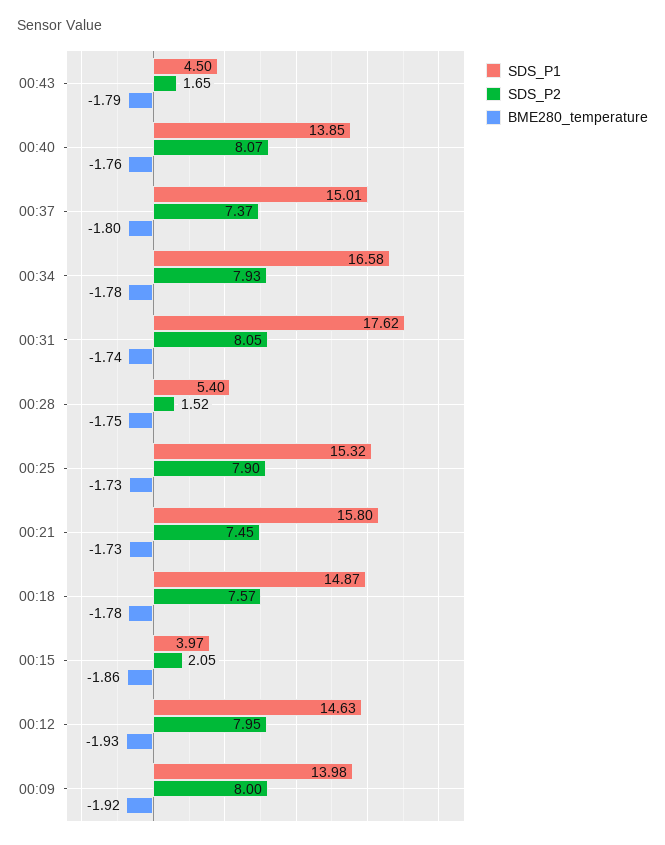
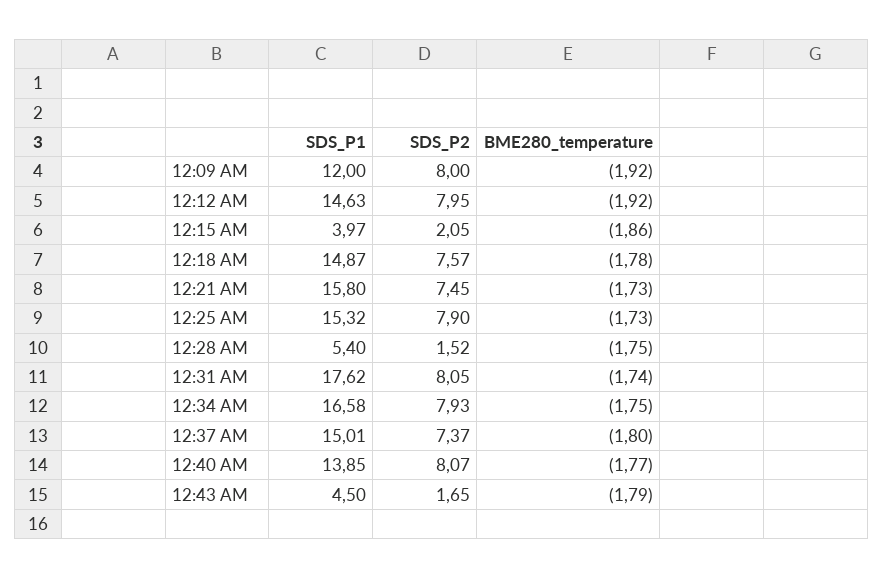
BME280_temperature, 00:40: -1.76 -> -1.77
BME280_temperature, 00:34: -1.78 -> -1.75
BME280_temperature, 00:12: -1.93 -> -1.92
SDS_P1, 00:09: 13.98 -> 12

